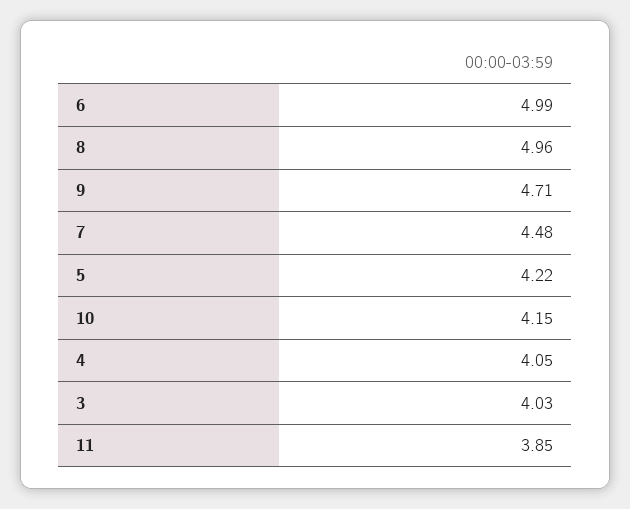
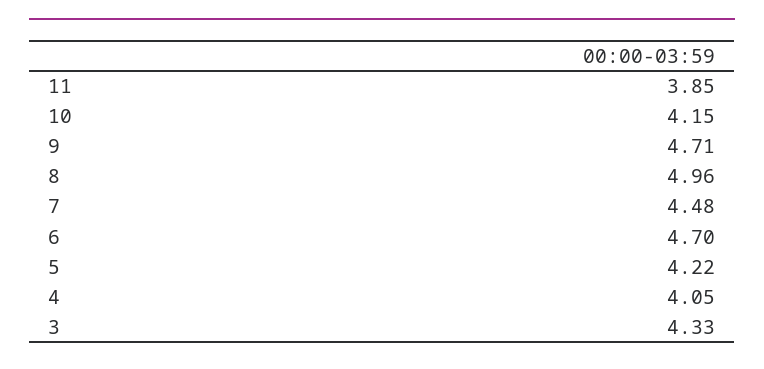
6: 4.99 -> 4.7
3: 4.03 -> 4.33

